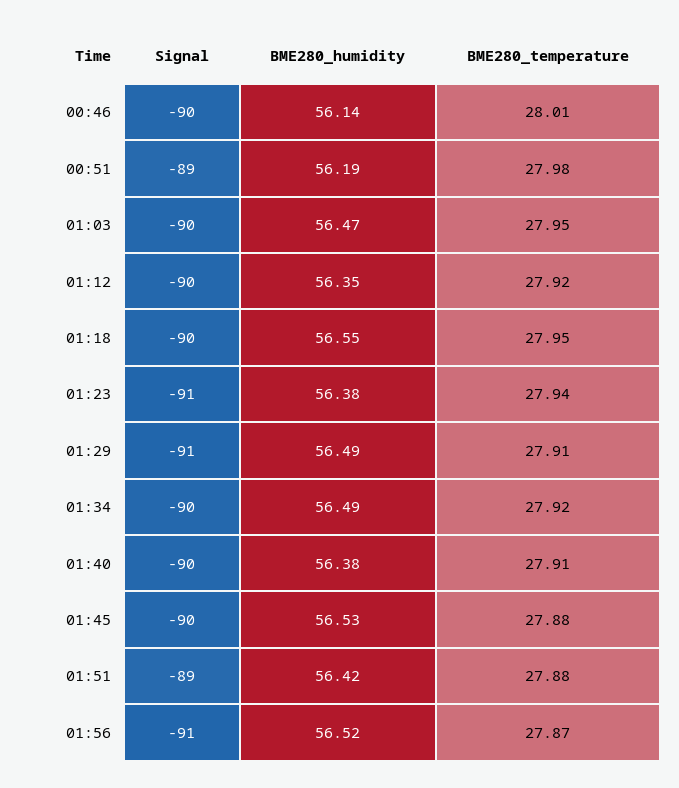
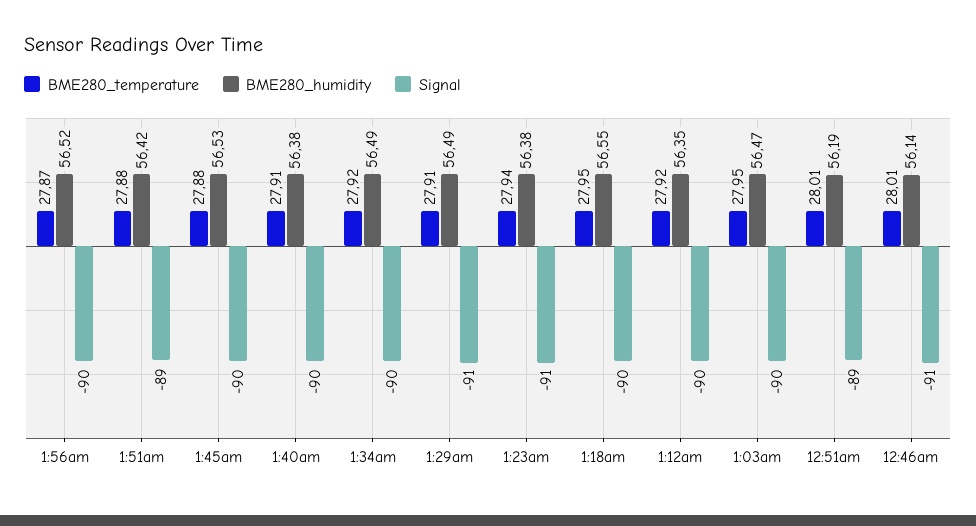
Signal, 00:46: -90 -> -91
BME280_temperature, 00:51: 27.98 -> 28.01
Signal, 01:56: -91 -> -90

